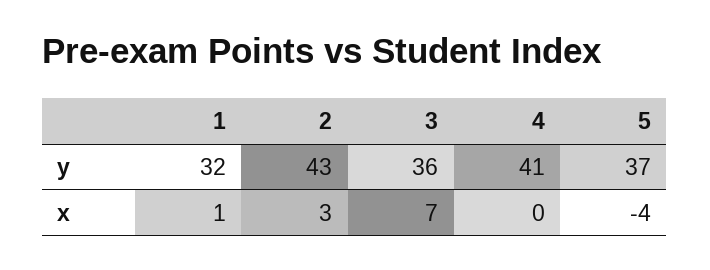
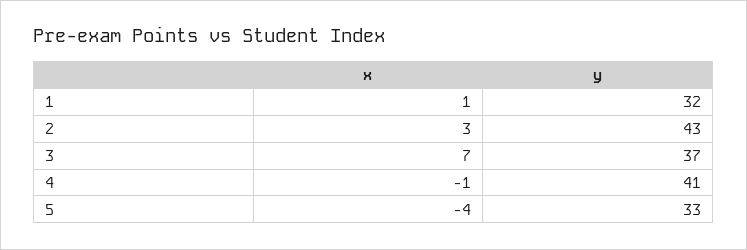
3, y: 36 -> 37
5, y: 37 -> 33
4, x: 0 -> -1

